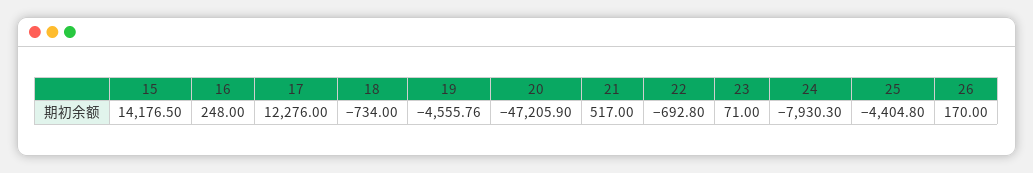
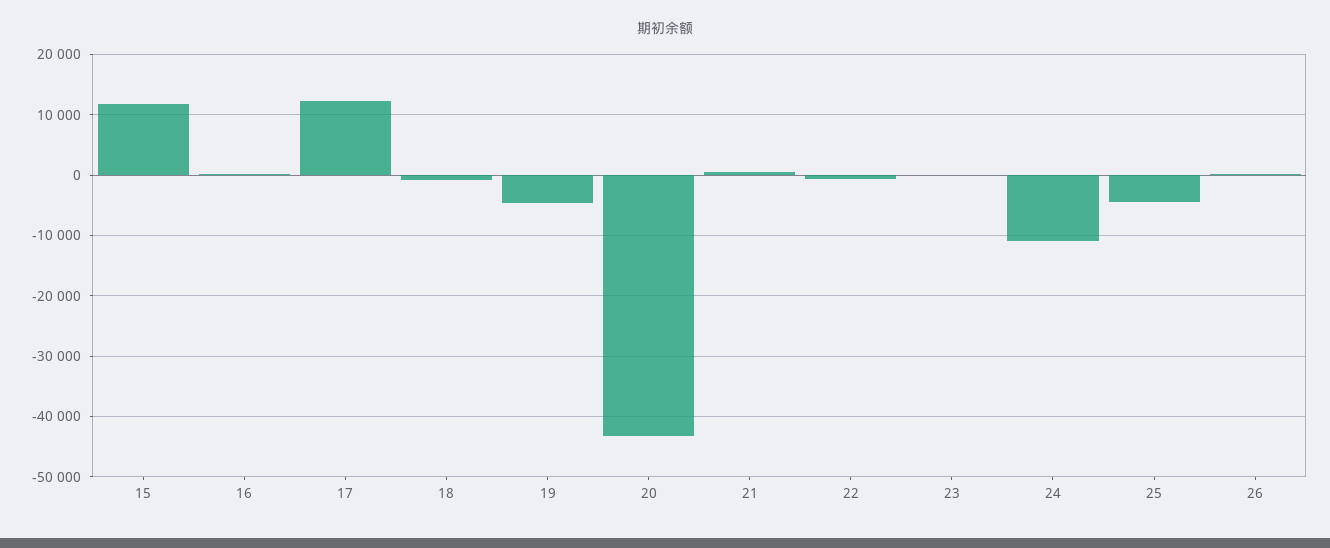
15: 14176.5 -> 12000
20: -47205.9 -> -43000
24: -7930.3 -> -11000

